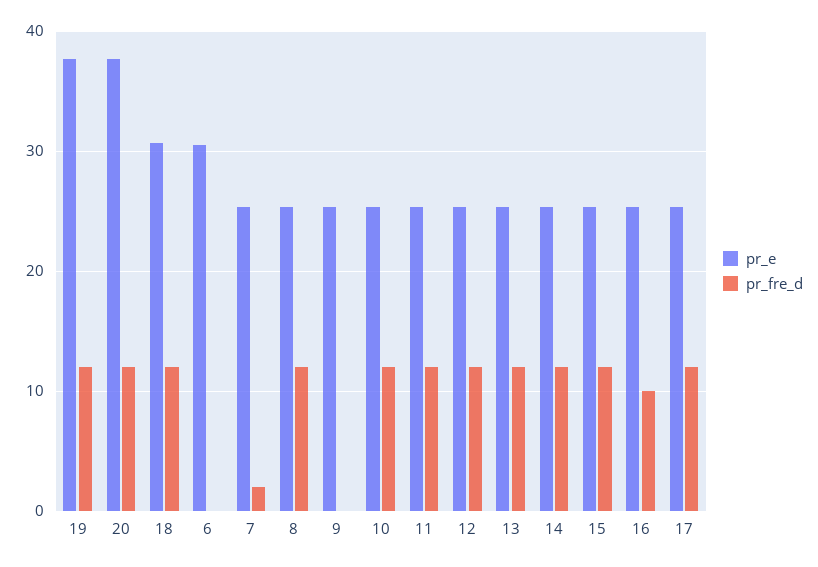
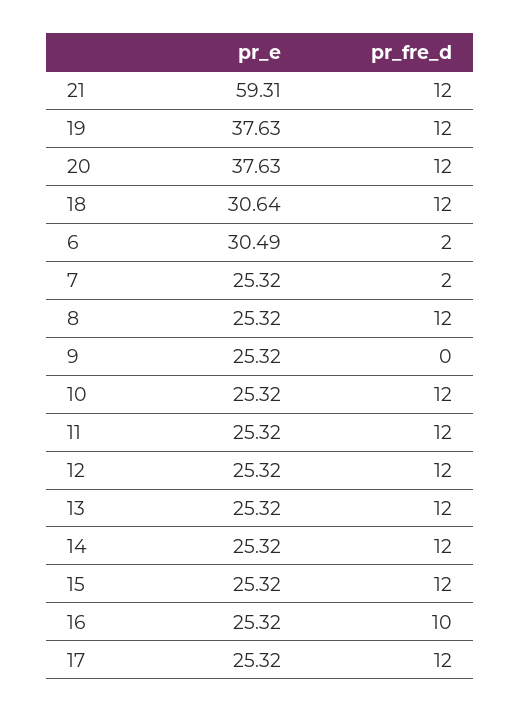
pr_fre_d, 6: 0 -> 2
pr_e, 21: none -> 59.31
pr_fre_d, 21: none -> 12

